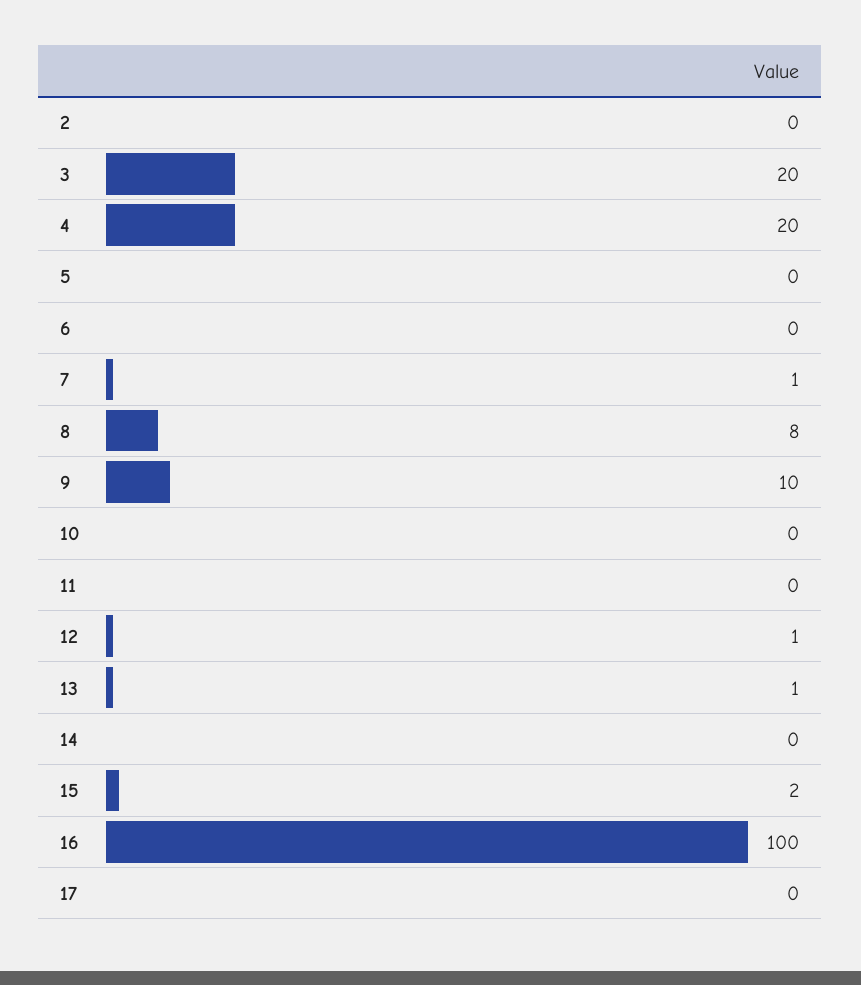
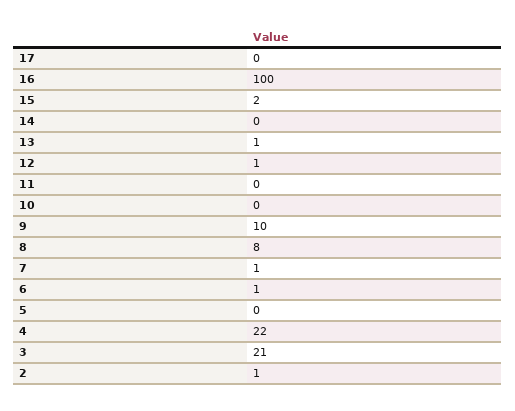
2: 0 -> 1
3: 20 -> 21
4: 20 -> 22
6: 0 -> 1

